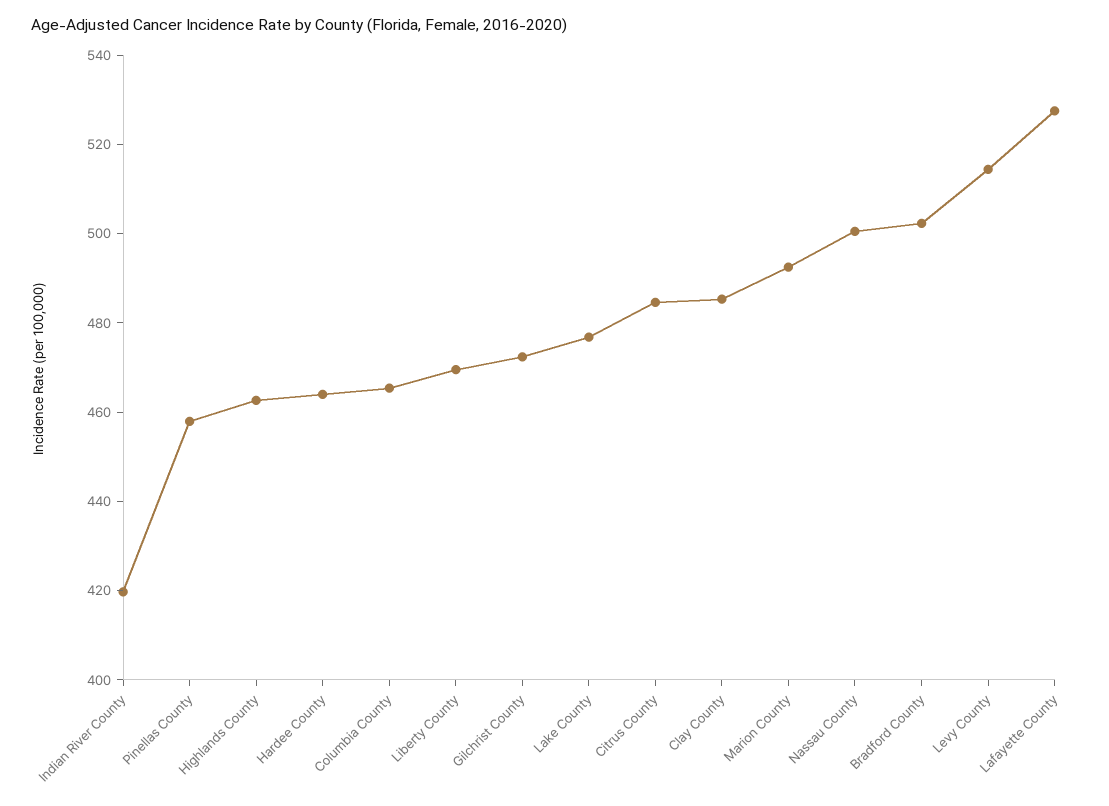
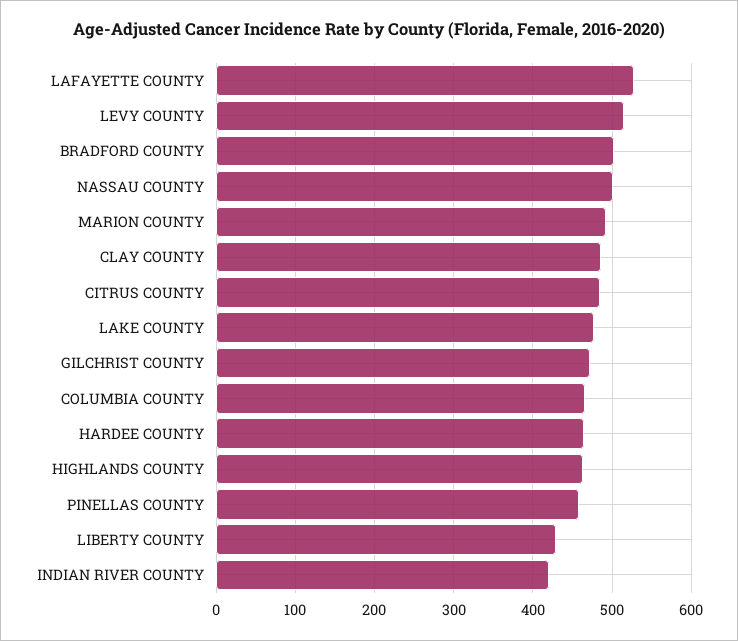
Liberty County: 470 -> 430

